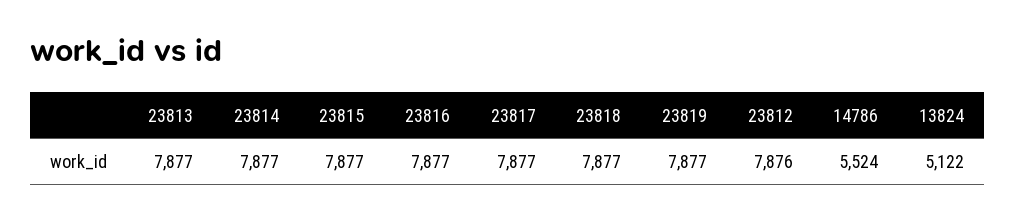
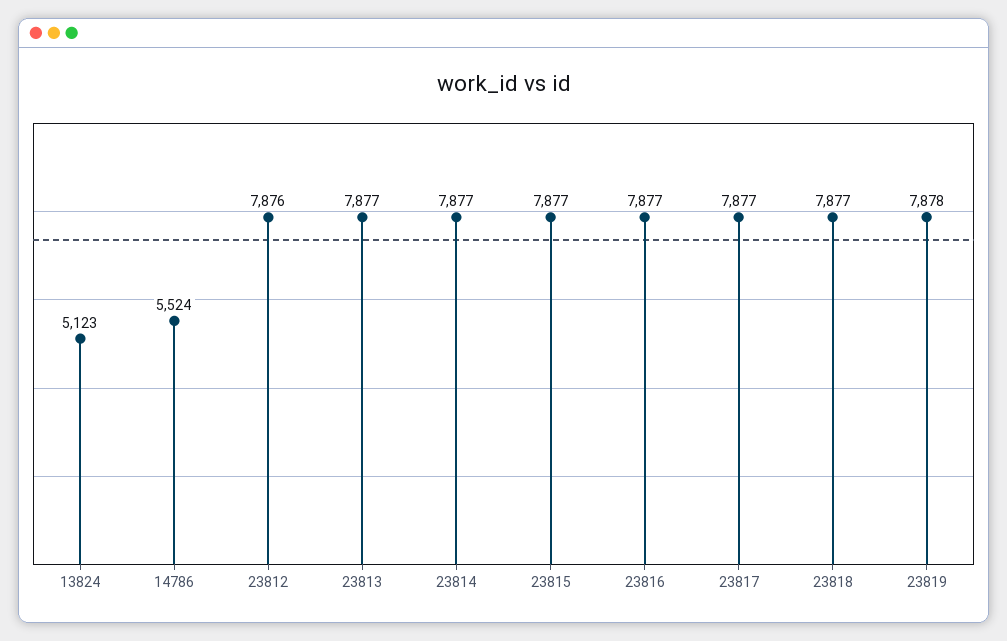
23819: 7877 -> 7878
13824: 5122 -> 5123

